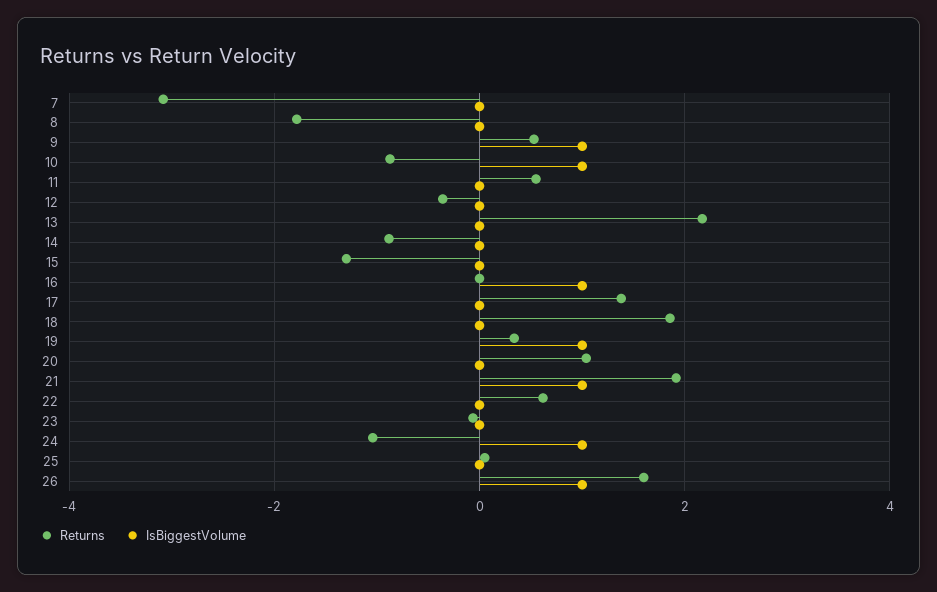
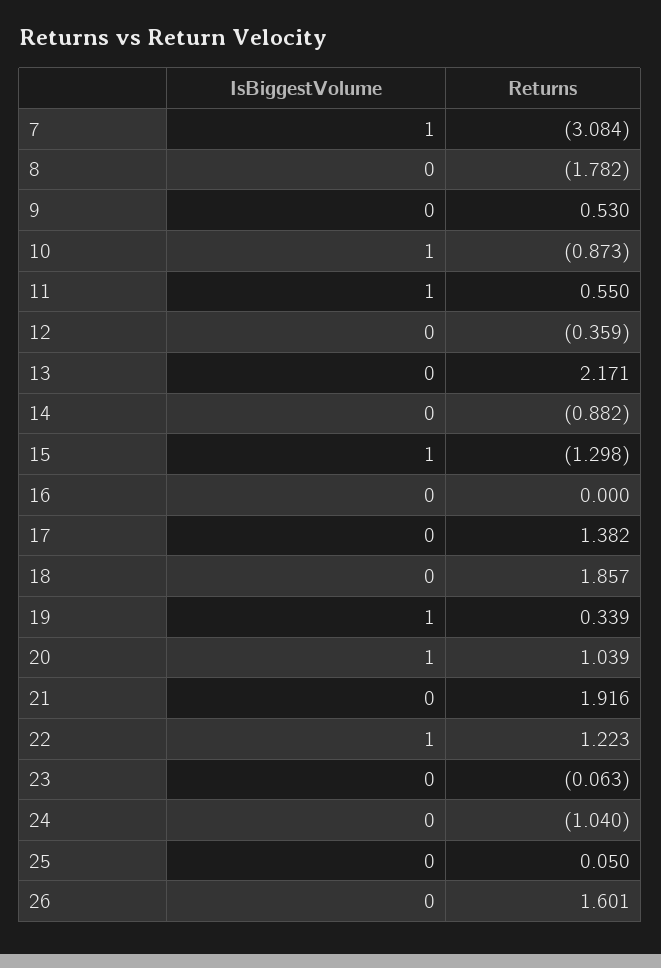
IsBiggestVolume, 7: 0 -> 1
IsBiggestVolume, 9: 1 -> 0
IsBiggestVolume, 11: 0 -> 1
IsBiggestVolume, 15: 0 -> 1
IsBiggestVolume, 16: 1 -> 0
IsBiggestVolume, 20: 0 -> 1
IsBiggestVolume, 21: 1 -> 0
Returns, 22: 0.6 -> 1.223
IsBiggestVolume, 22: 0 -> 1
IsBiggestVolume, 24: 1 -> 0
IsBiggestVolume, 26: 1 -> 0

